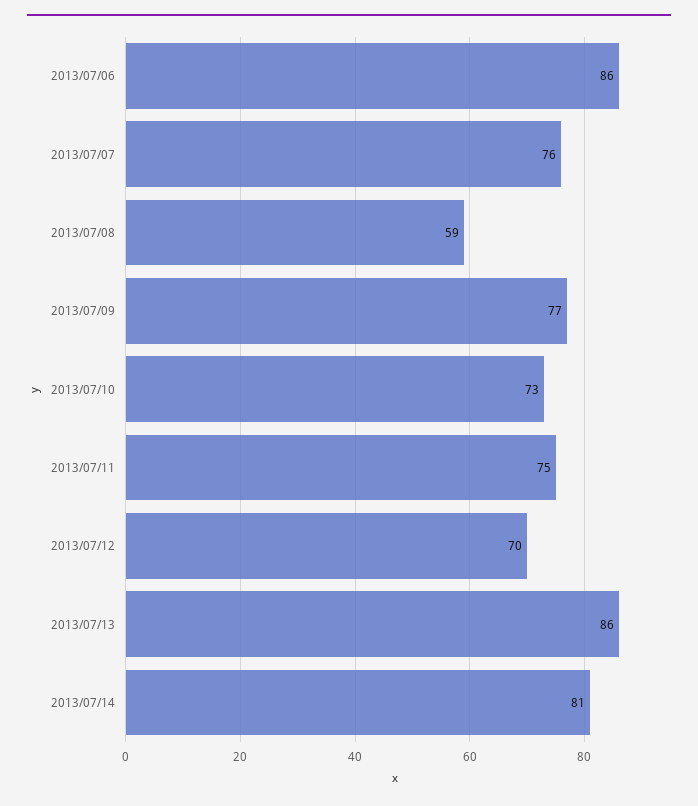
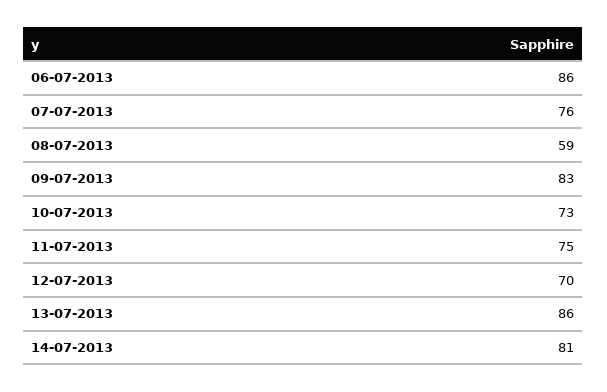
2013/07/09: 77 -> 83

